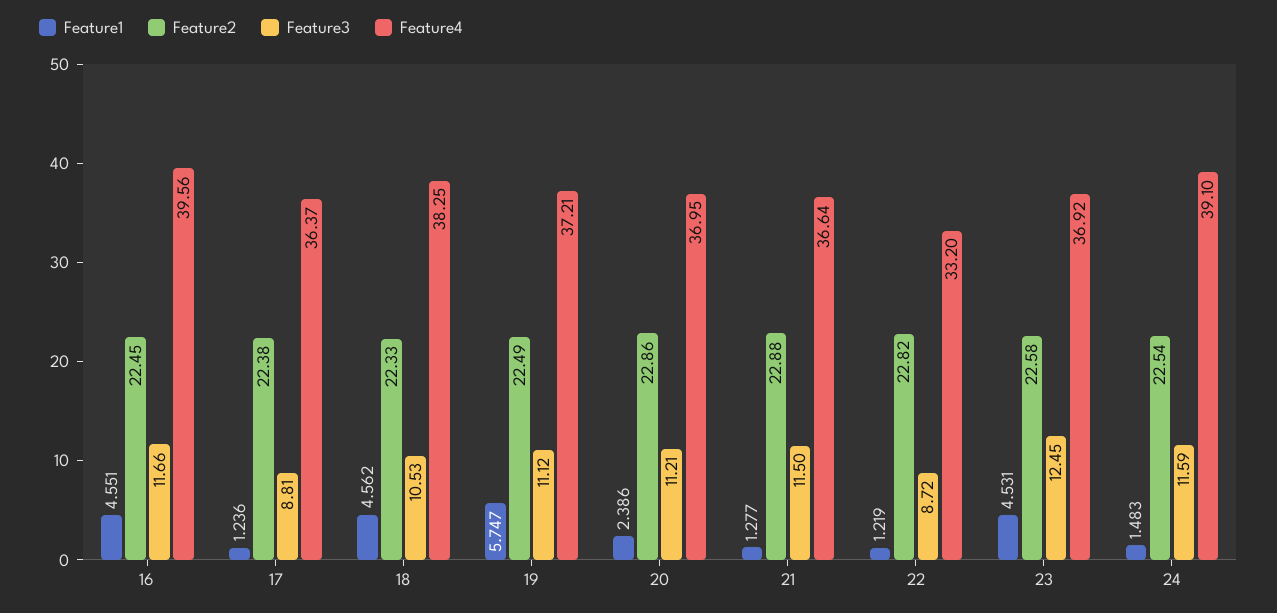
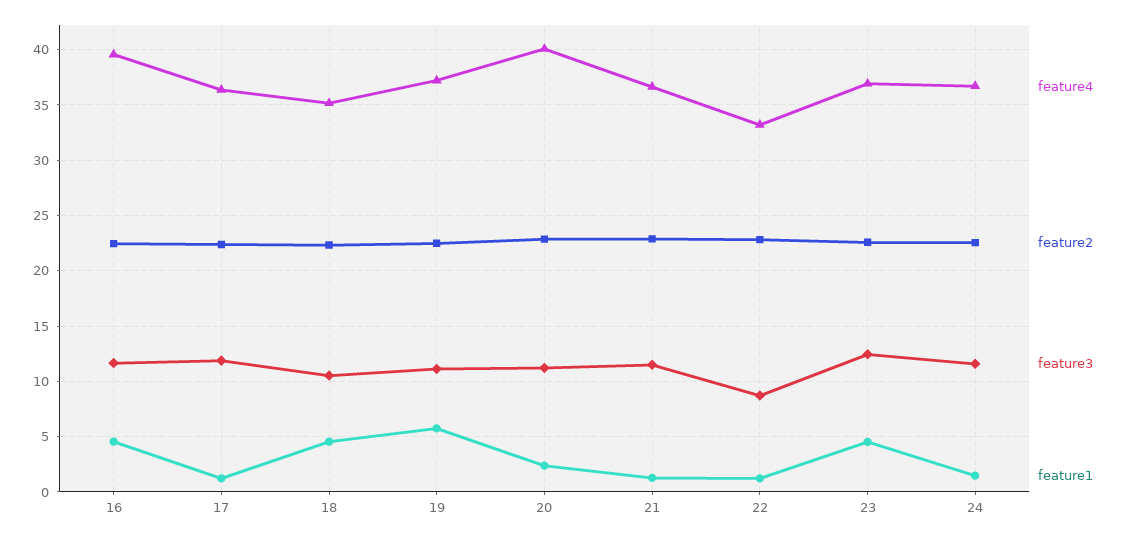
Feature3, 17: 8.81 -> 12
Feature4, 18: 38.25 -> 35
Feature4, 20: 36.95 -> 40
Feature4, 24: 39.1 -> 37

